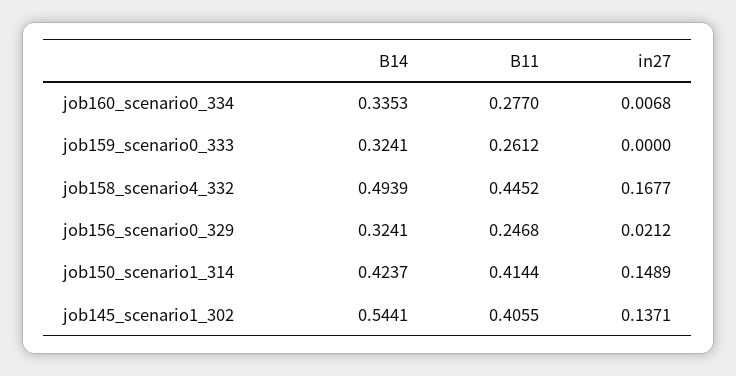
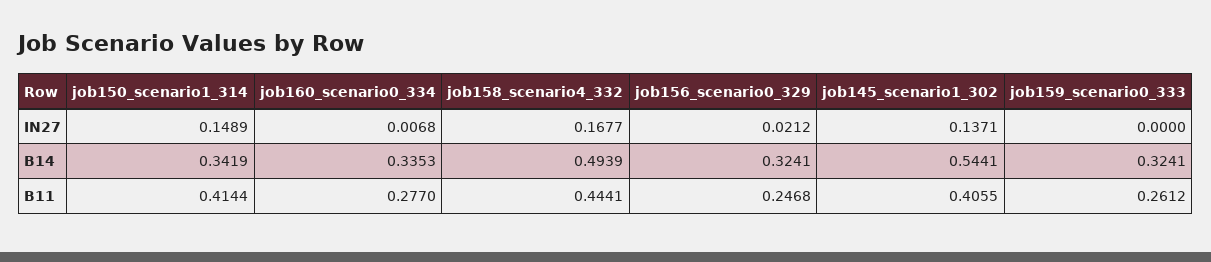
B11, job158_scenario4_332: 0.4452 -> 0.4441
B14, job150_scenario1_314: 0.4237 -> 0.3419

